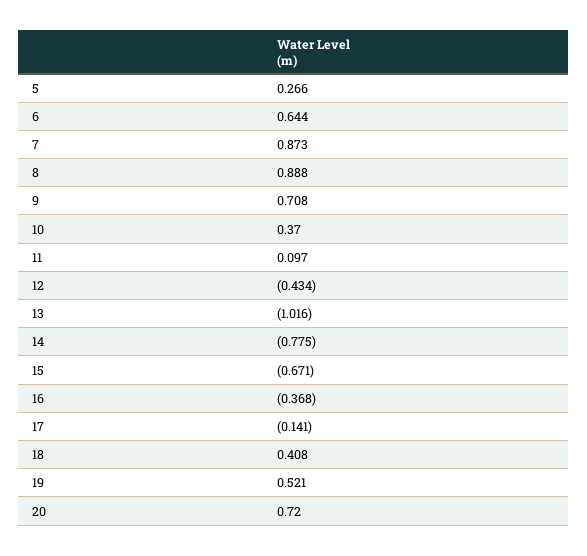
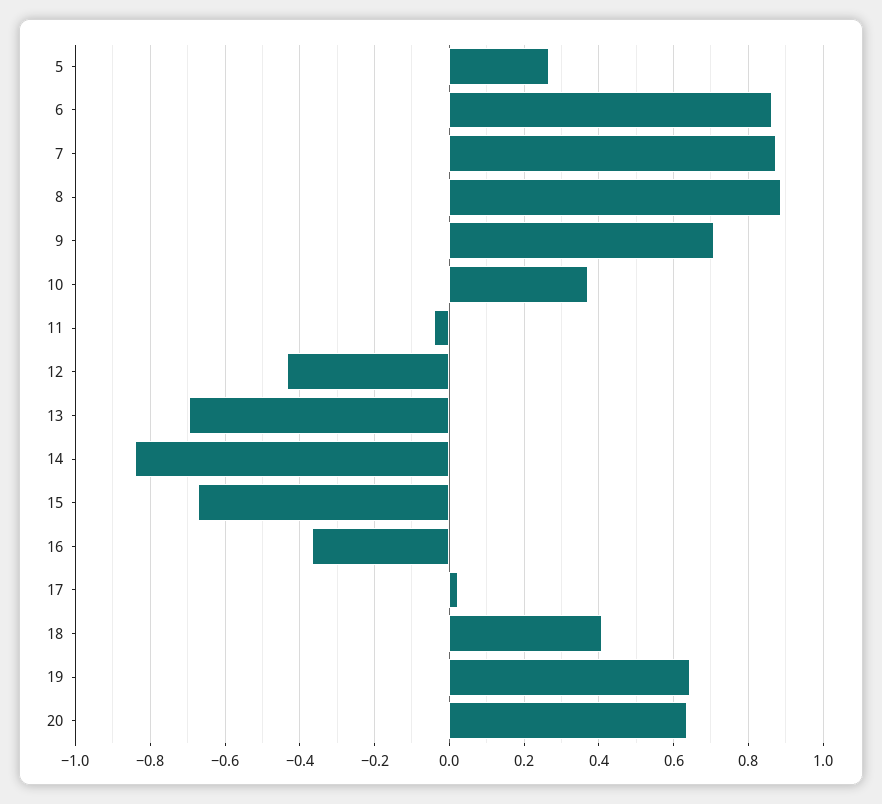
6: 0.644 -> 0.86
11: 0.097 -> -0.04
13: -1.016 -> -0.7
14: -0.775 -> -0.84
17: -0.141 -> 0.02
19: 0.521 -> 0.64
20: 0.72 -> 0.64

